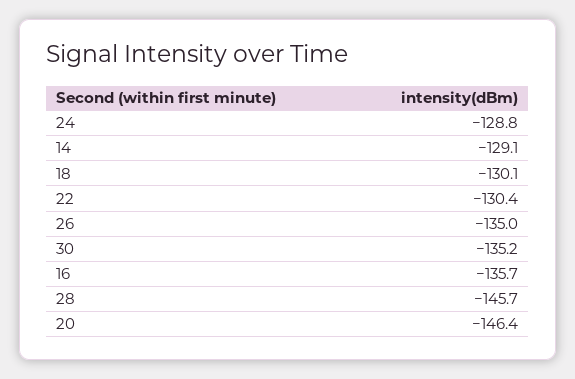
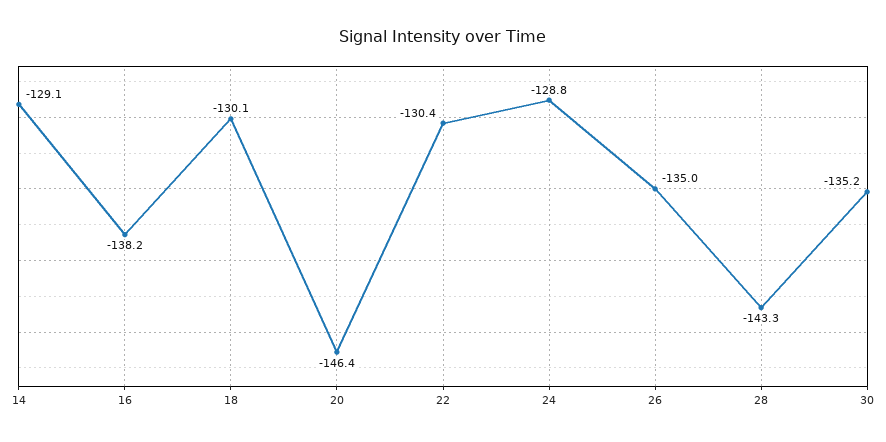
16: -135.7 -> -138.2
28: -145.7 -> -143.3

